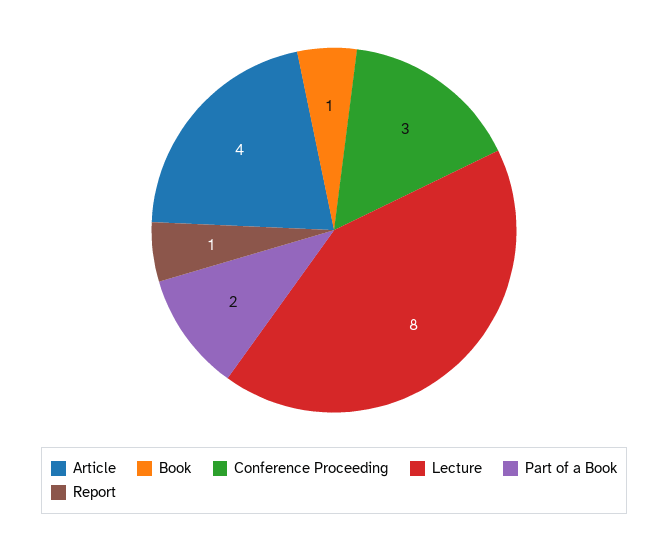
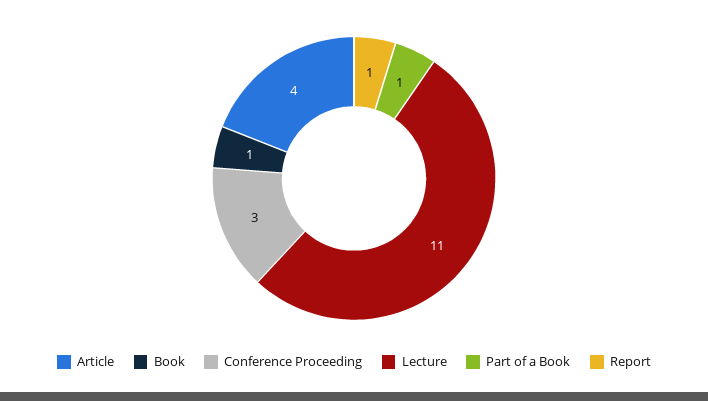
Lecture: 8 -> 11
Part of a Book: 2 -> 1

